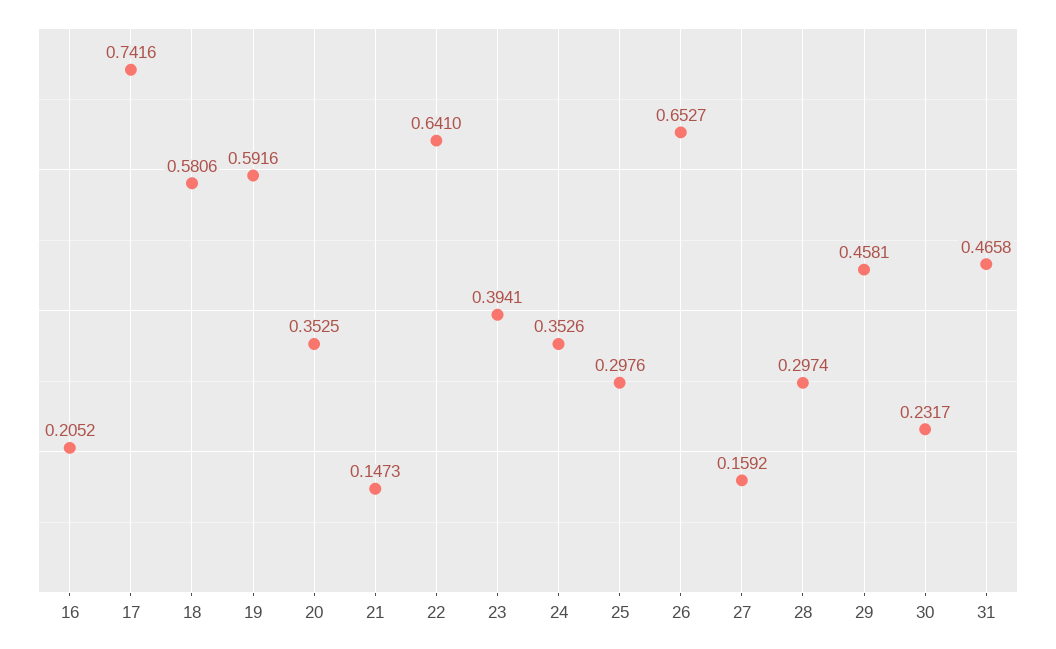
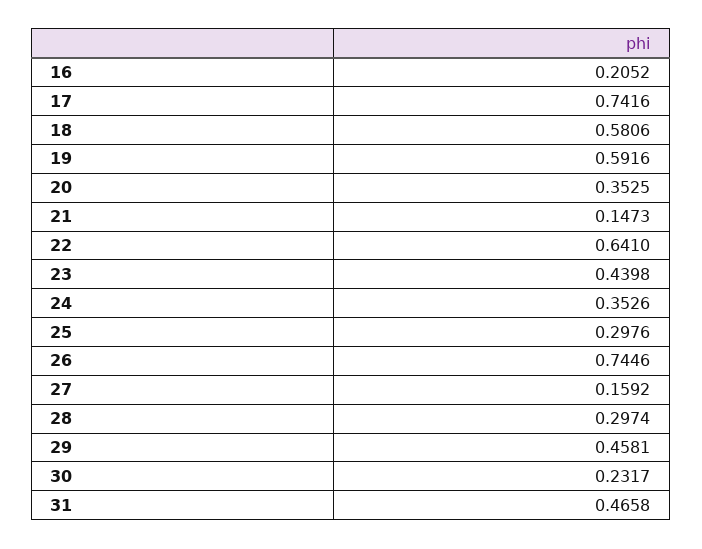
23: 0.3941 -> 0.4398
26: 0.6527 -> 0.7446

